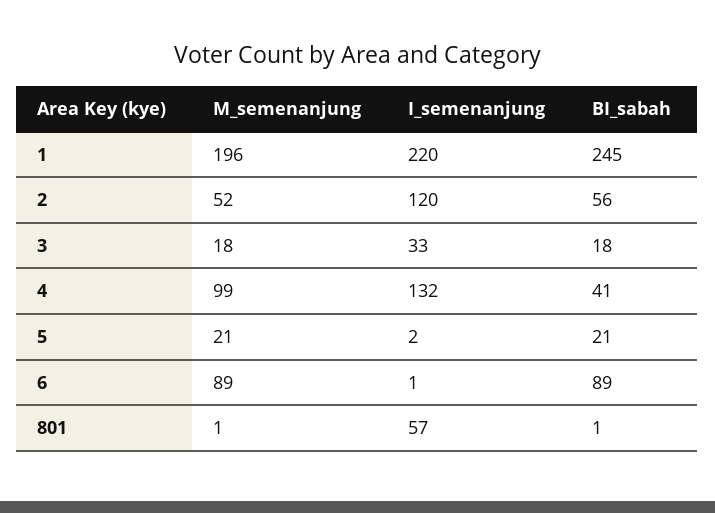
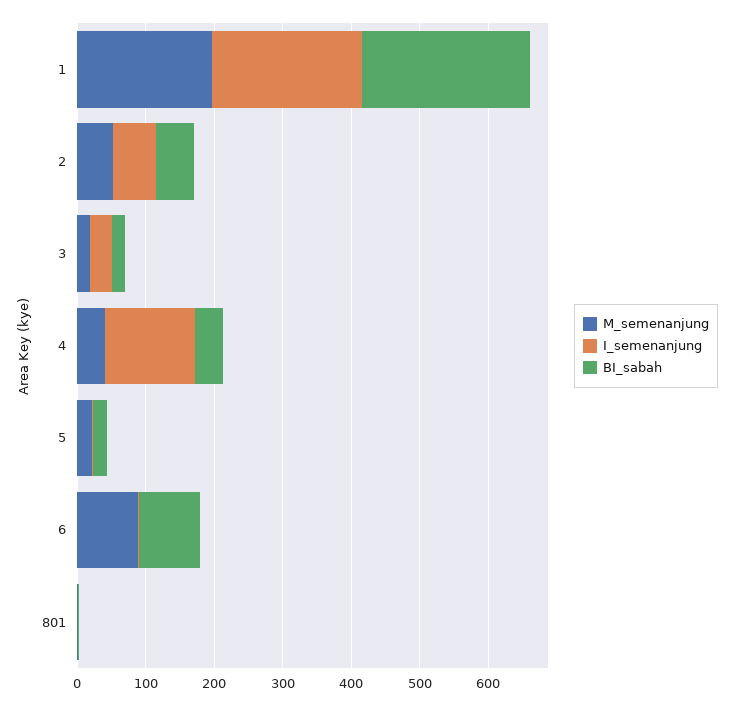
I_semenanjung, 2: 120 -> 60
M_semenanjung, 4: 99 -> 40
I_semenanjung, 801: 57 -> 0

